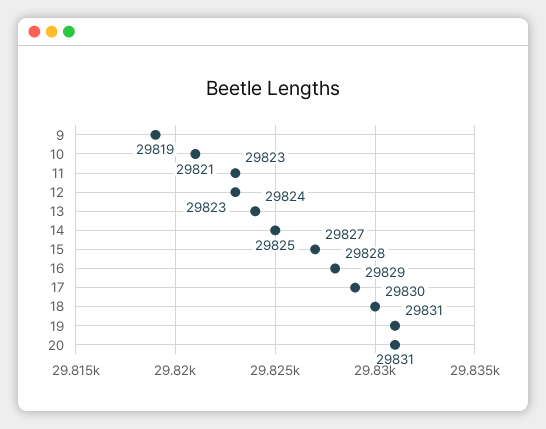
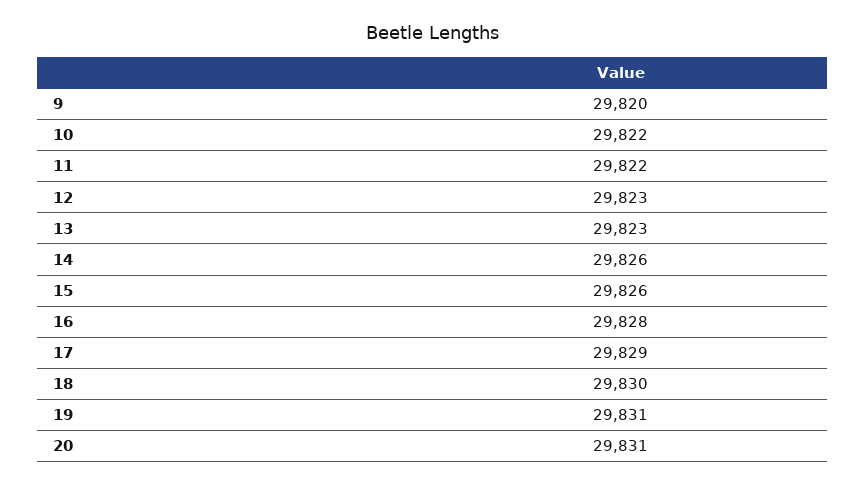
9: 29819 -> 29820
10: 29821 -> 29822
11: 29823 -> 29822
13: 29824 -> 29823
14: 29825 -> 29826
15: 29827 -> 29826

